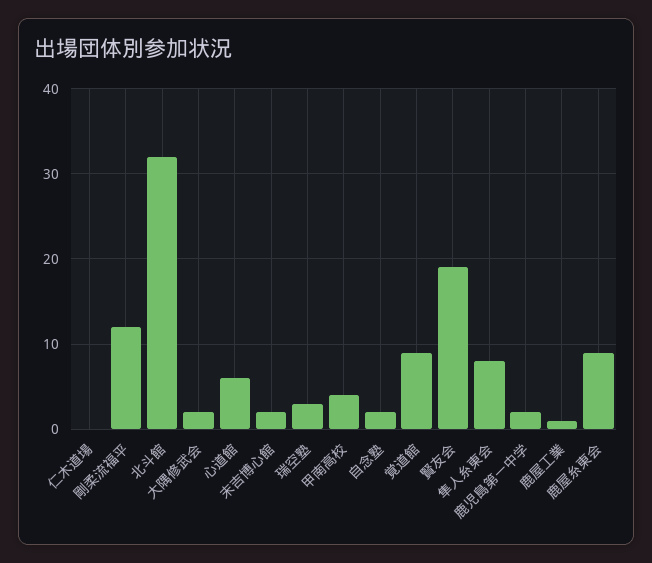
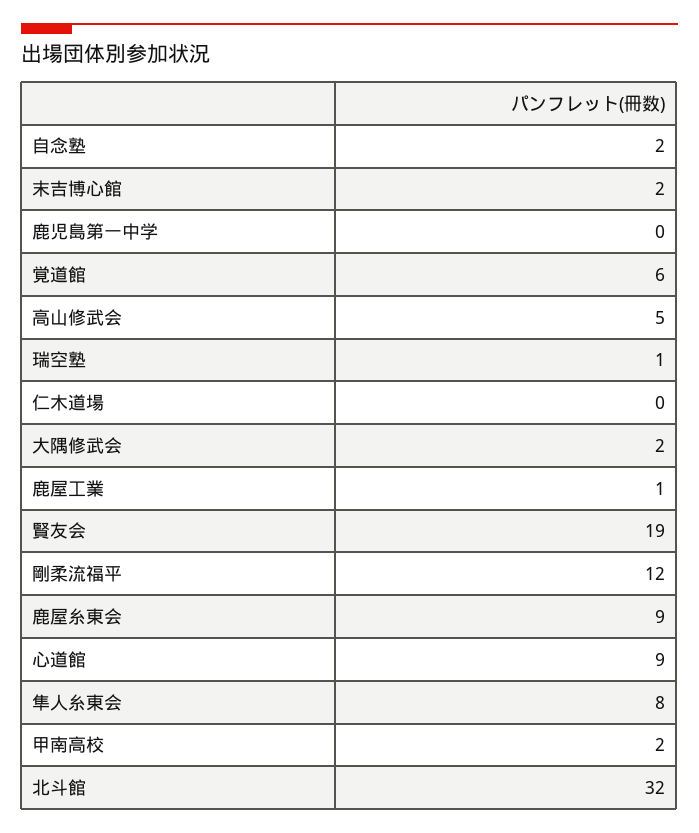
心道館: 6 -> 9
瑞空塾: 3 -> 1
甲南高校: 4 -> 2
覚道館: 9 -> 6
鹿児島第一中学: 2 -> 0
高山修武会: none -> 5

